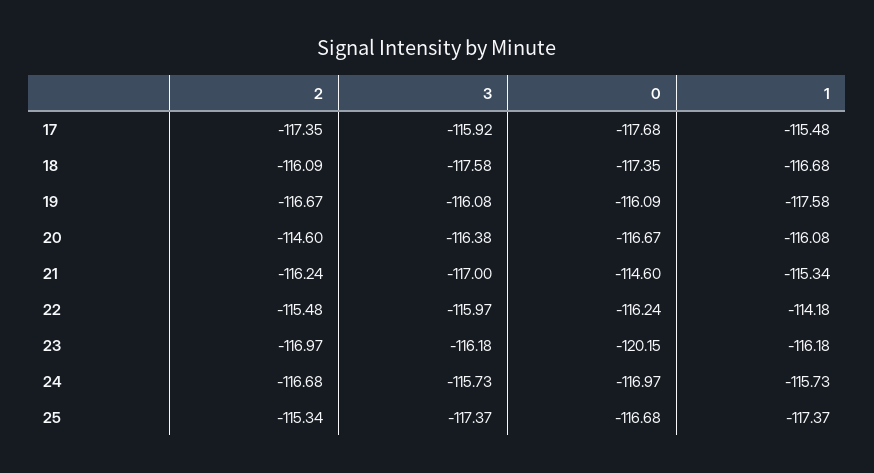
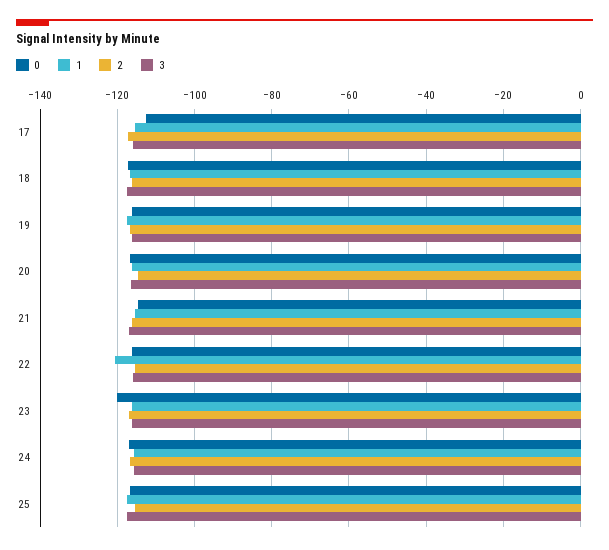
0, 17: -117.68 -> -112
1, 22: -114.18 -> -120

